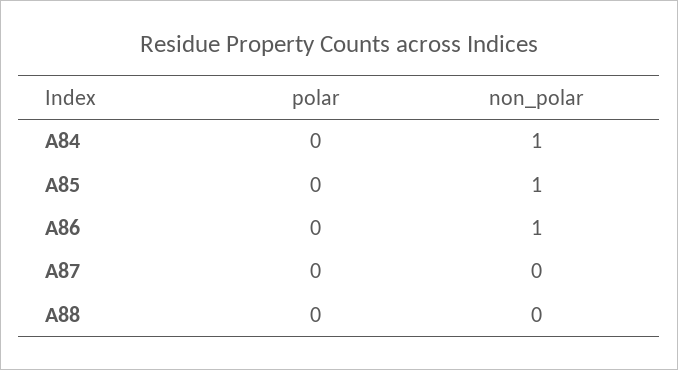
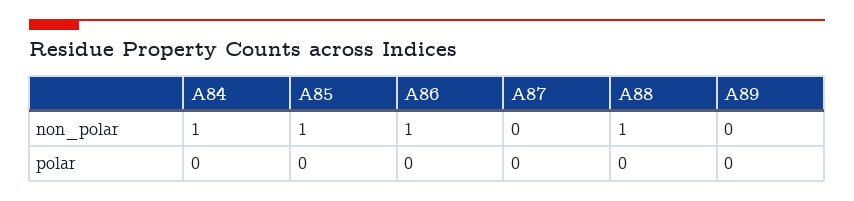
non_polar, A88: 0 -> 1
non_polar, A89: none -> 0
polar, A89: none -> 0

